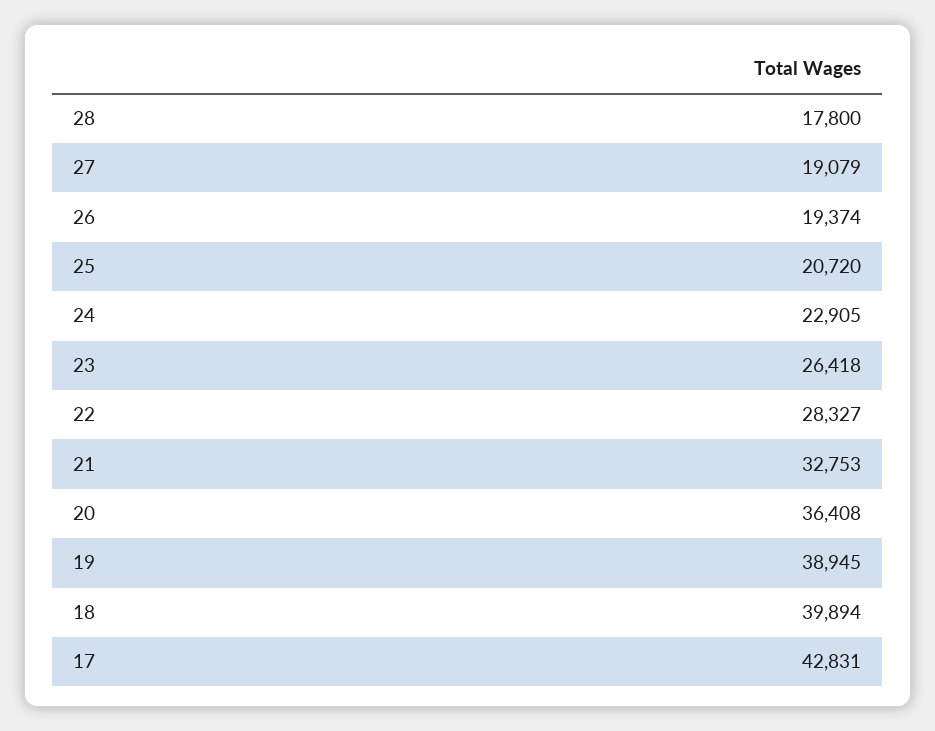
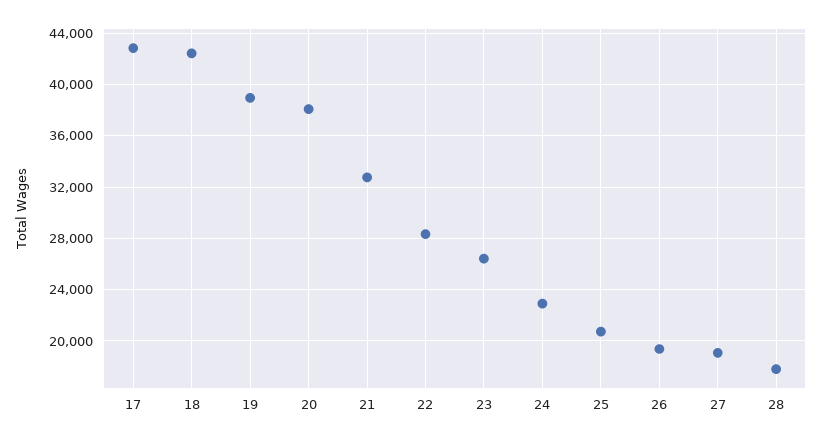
20: 36408 -> 38000
18: 39894 -> 42500

